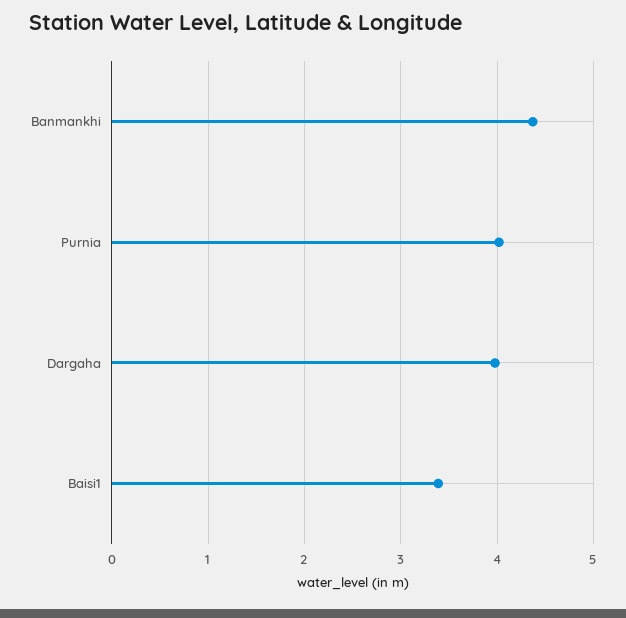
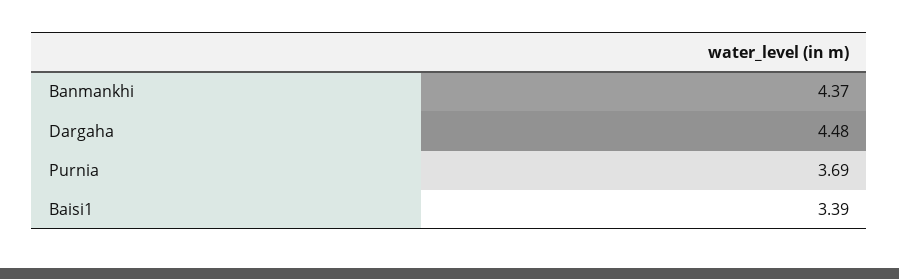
Purnia: 4 -> 3.69
Dargaha: 4 -> 4.48

